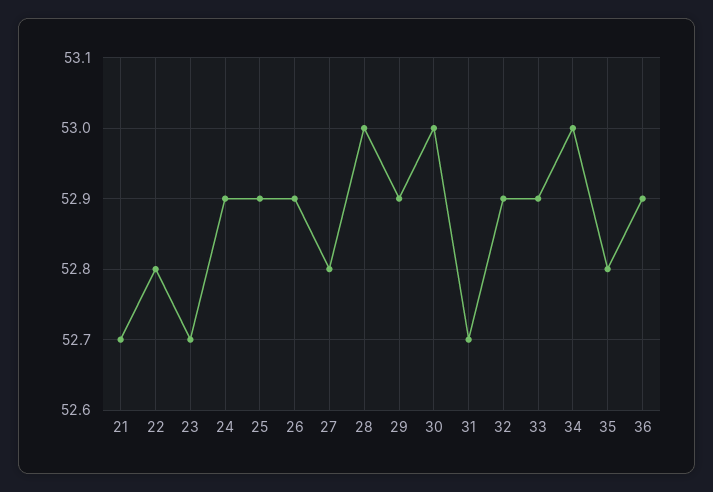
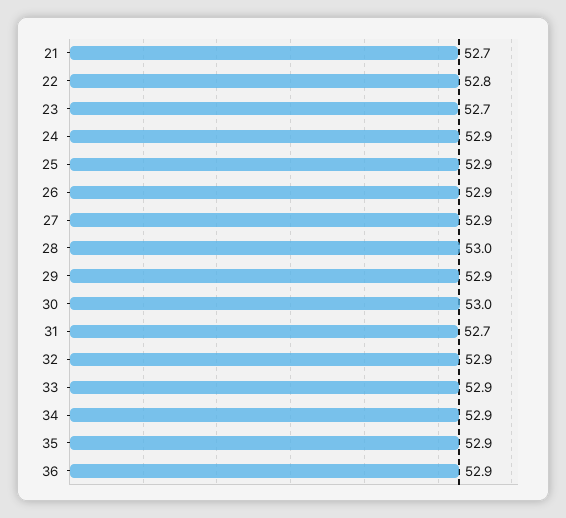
27: 52.8 -> 52.9
34: 53 -> 52.9
35: 52.8 -> 52.9

